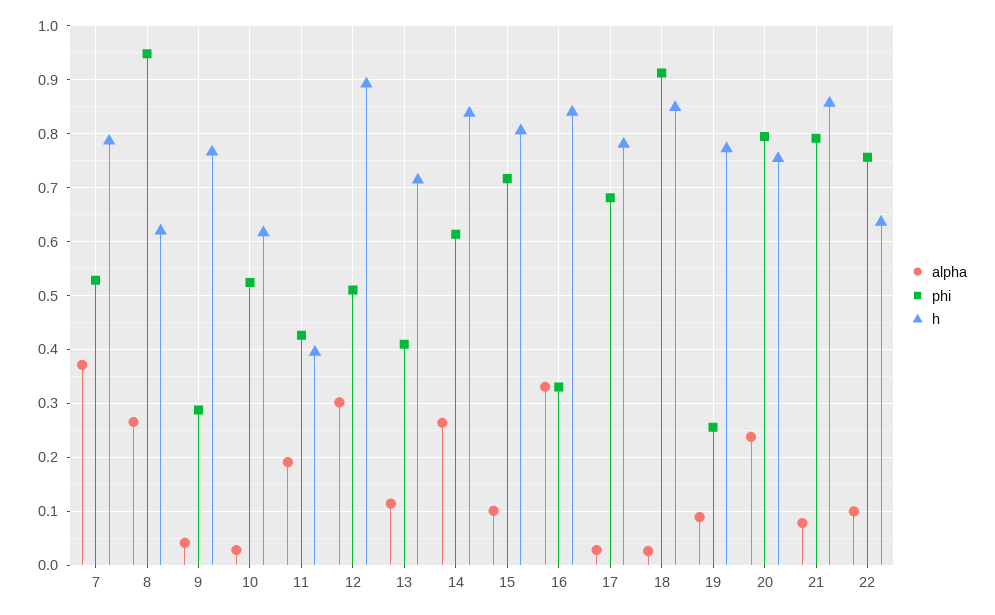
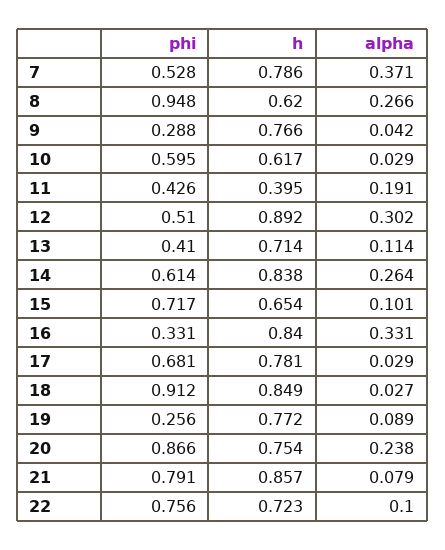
phi, 10: 0.52 -> 0.595
h, 15: 0.8 -> 0.654
phi, 20: 0.8 -> 0.866
h, 22: 0.64 -> 0.723

